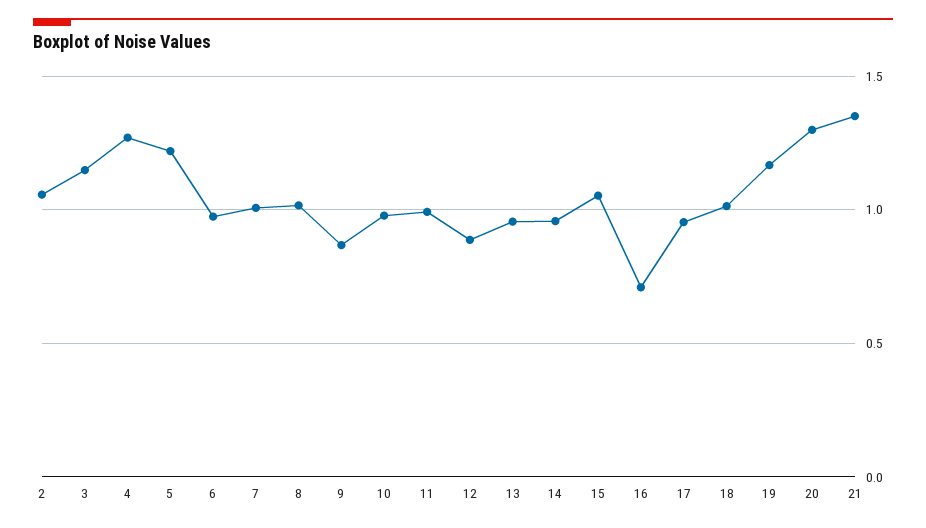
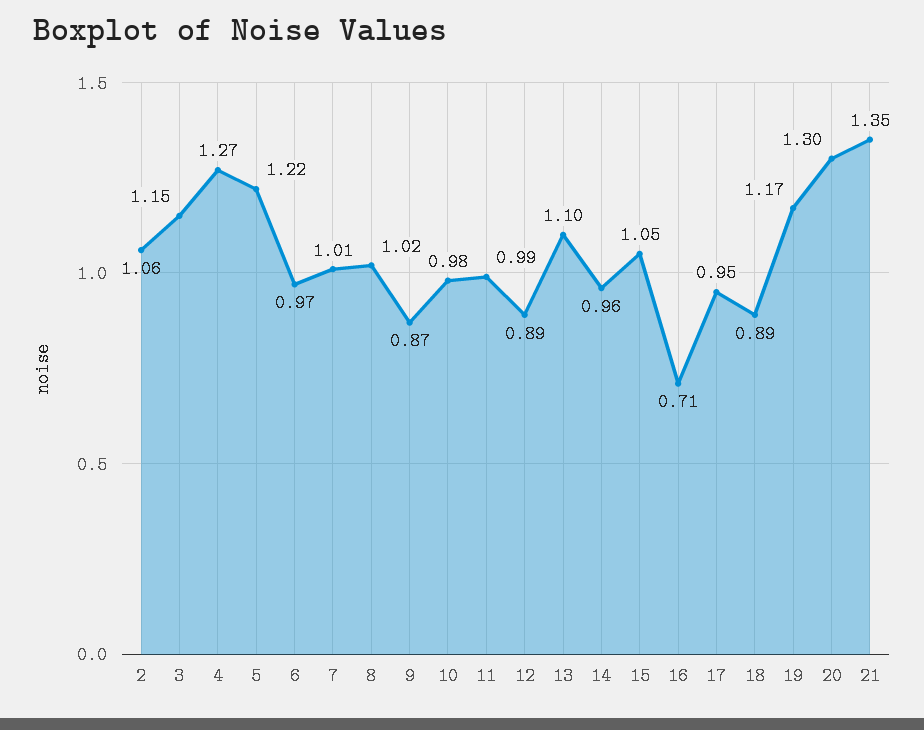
13: 0.95 -> 1.1
18: 1 -> 0.89

